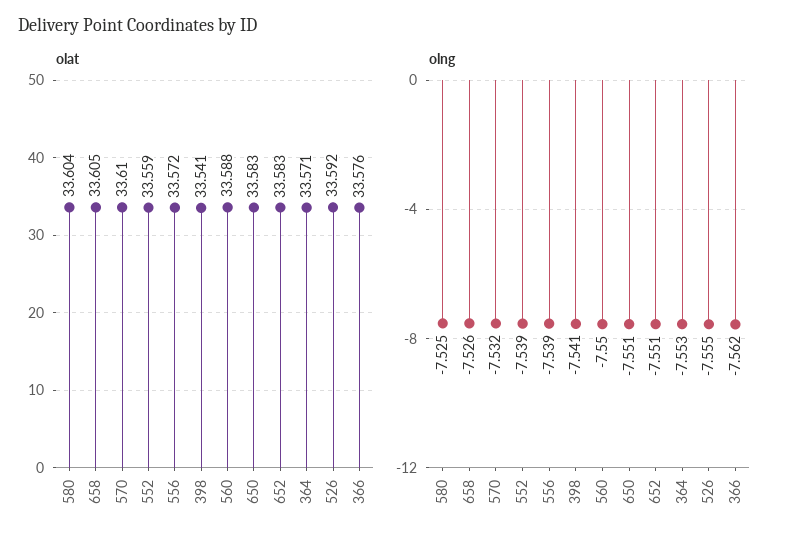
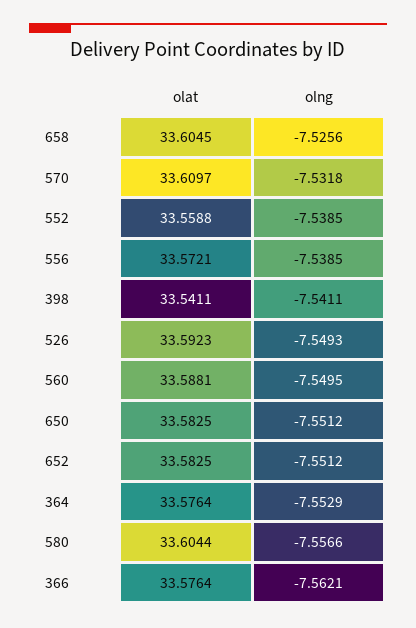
olat, 364: 33.571 -> 33.5764
olng, 580: -7.525 -> -7.5566
olng, 526: -7.555 -> -7.5493

